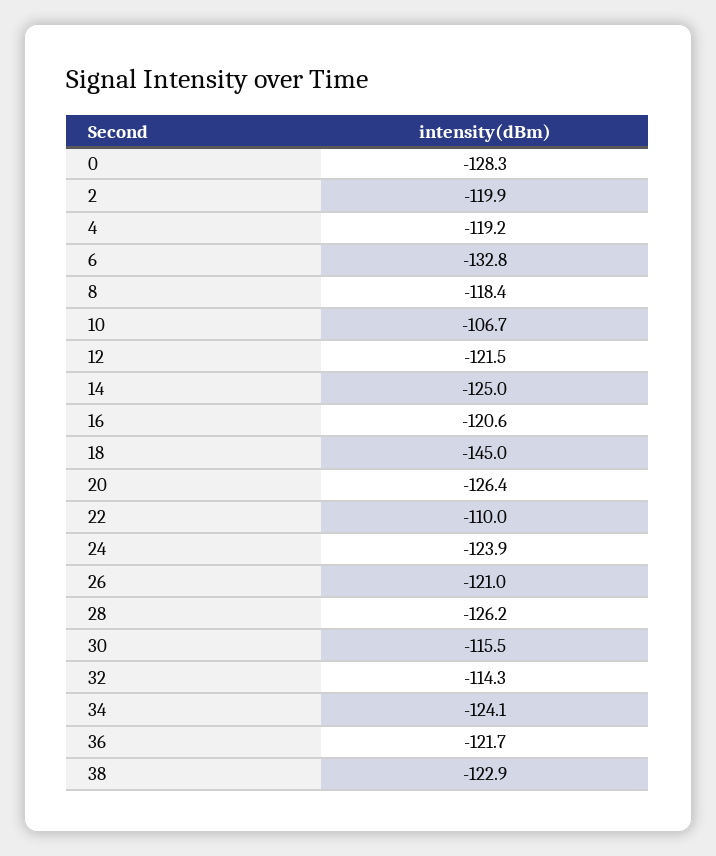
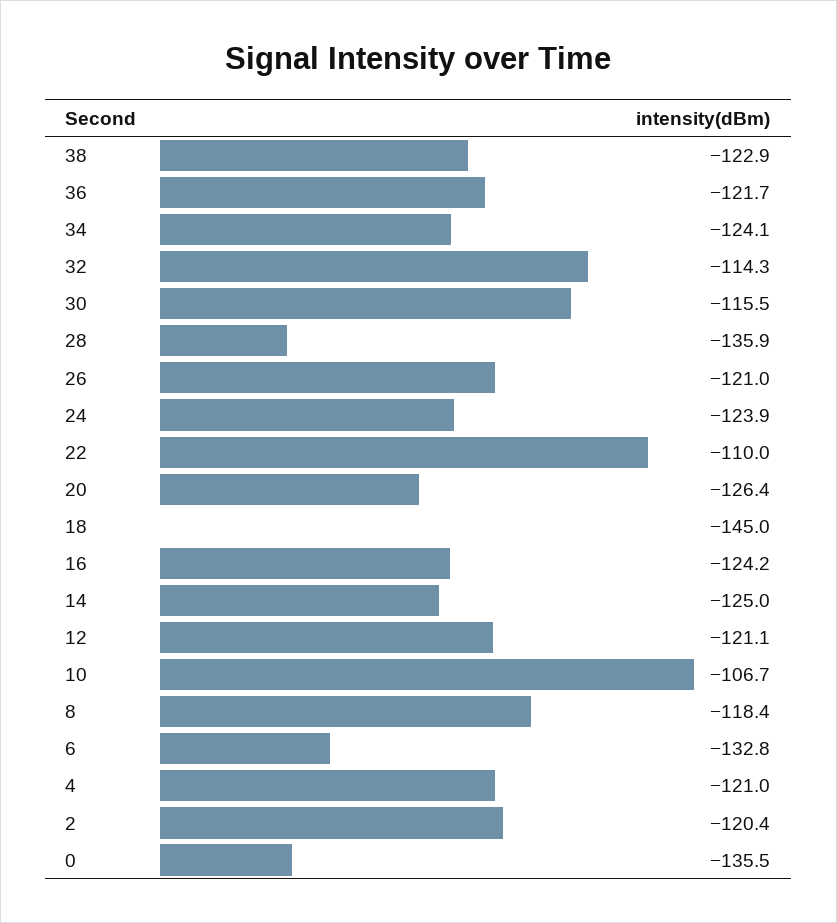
0: -128.3 -> -135.5
2: -119.9 -> -120.4
4: -119.2 -> -121
12: -121.5 -> -121.1
16: -120.6 -> -124.2
28: -126.2 -> -135.9

